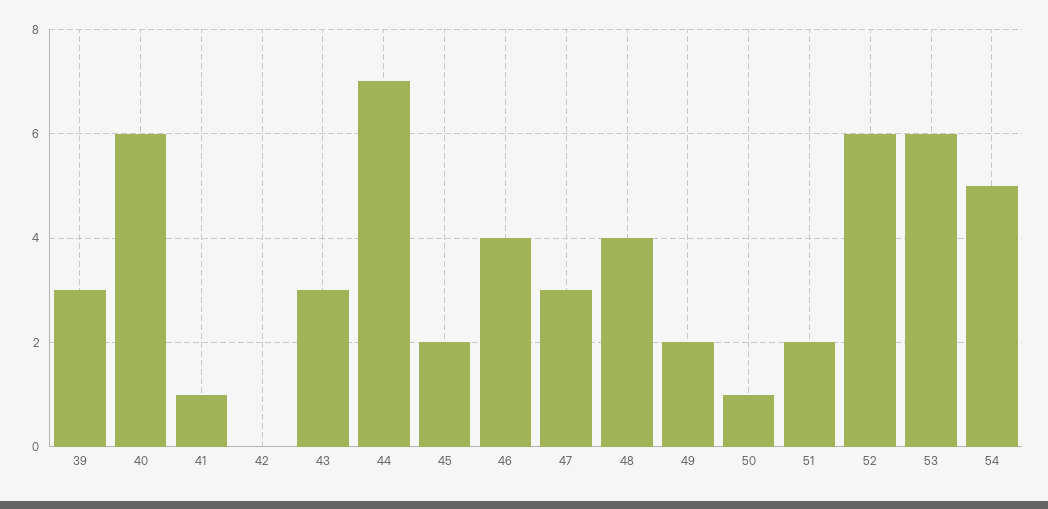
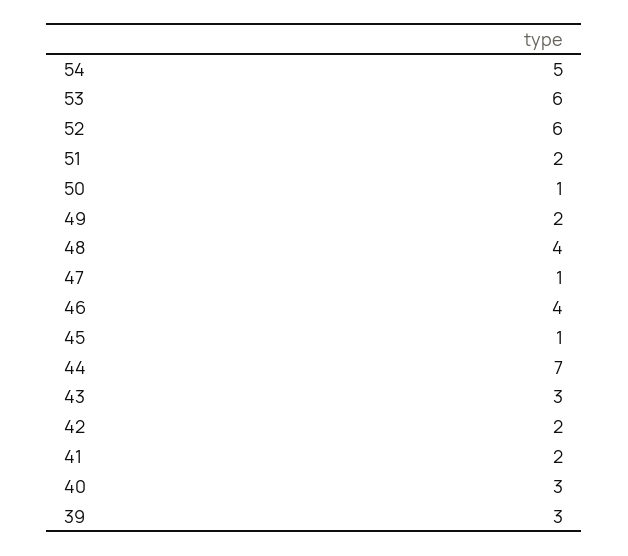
40: 6 -> 3
41: 1 -> 2
42: 0 -> 2
45: 2 -> 1
47: 3 -> 1

